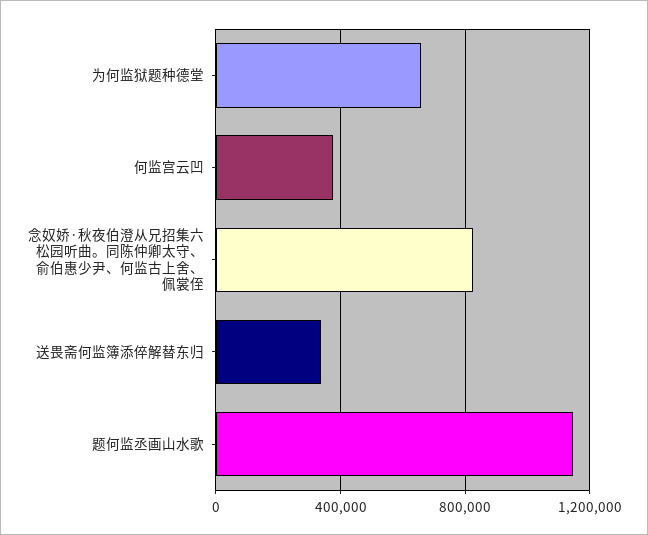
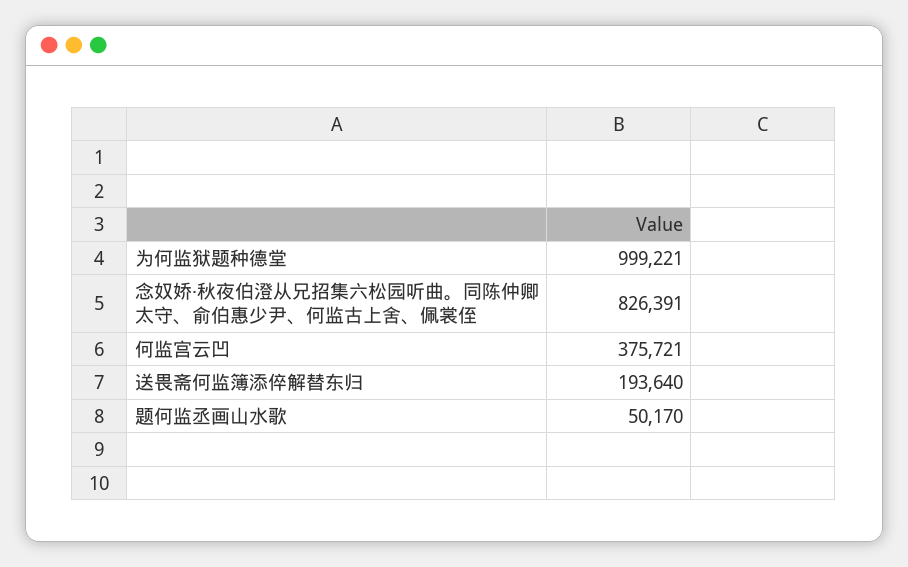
为何监狱题种德堂: 650000 -> 999221
送畏斋何监簿添倅解替东归: 350000 -> 193640
题何监丞画山水歌: 1150000 -> 50170

